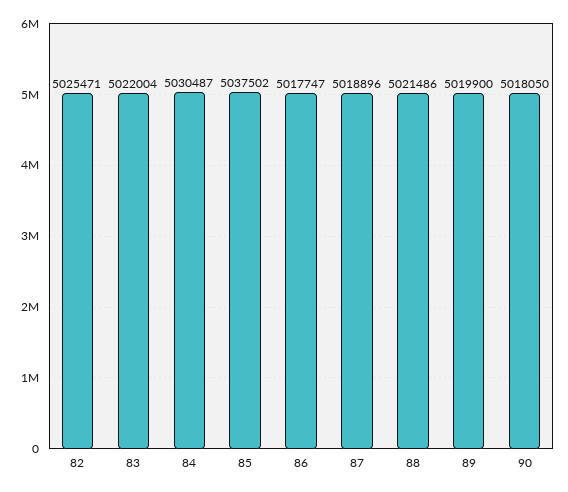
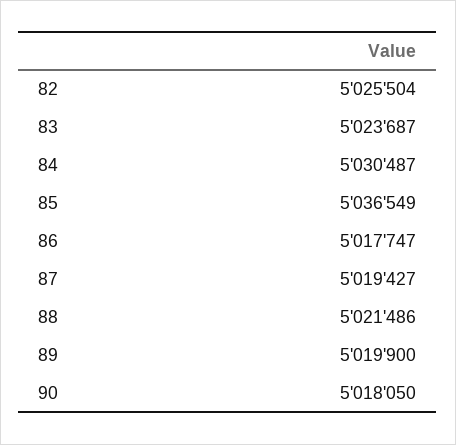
82: 5025471 -> 5025504
83: 5022004 -> 5023687
85: 5037502 -> 5036549
87: 5018896 -> 5019427

